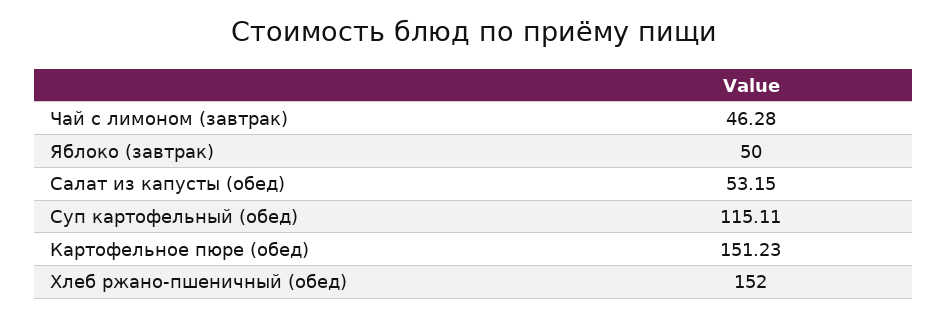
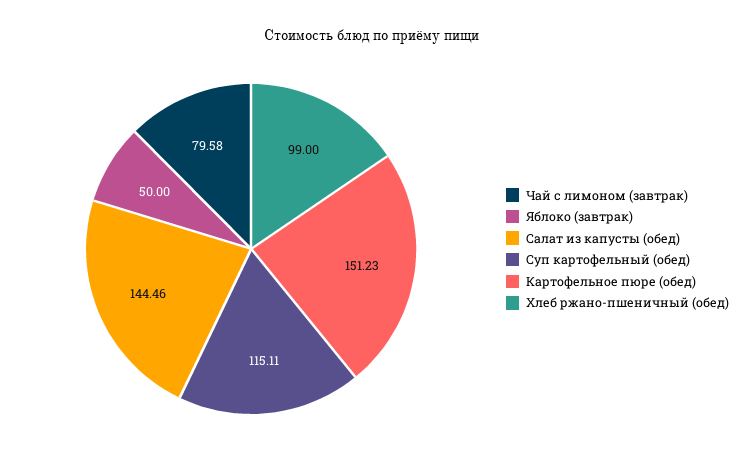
Чай с лимоном (завтрак): 46.28 -> 79.58
Салат из капусты (обед): 53.15 -> 144.46
Хлеб ржано-пшеничный (обед): 152 -> 99

